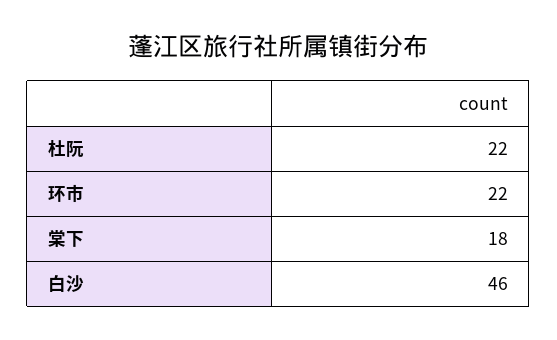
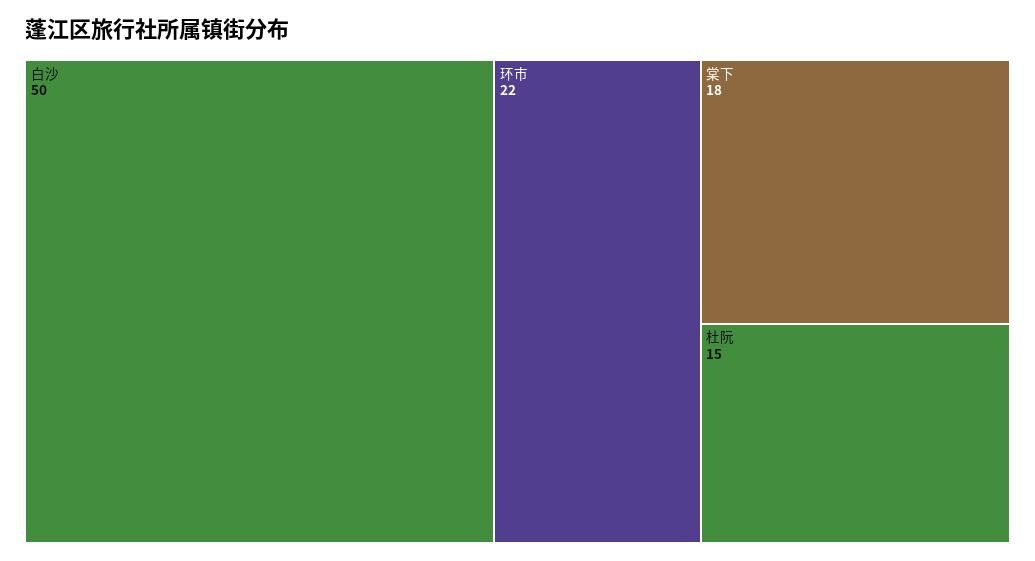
杜阮: 22 -> 15
白沙: 46 -> 50

